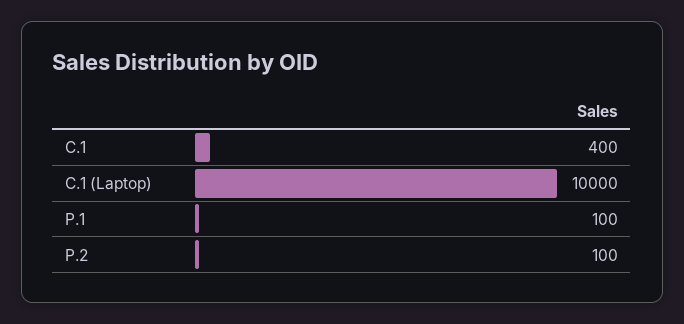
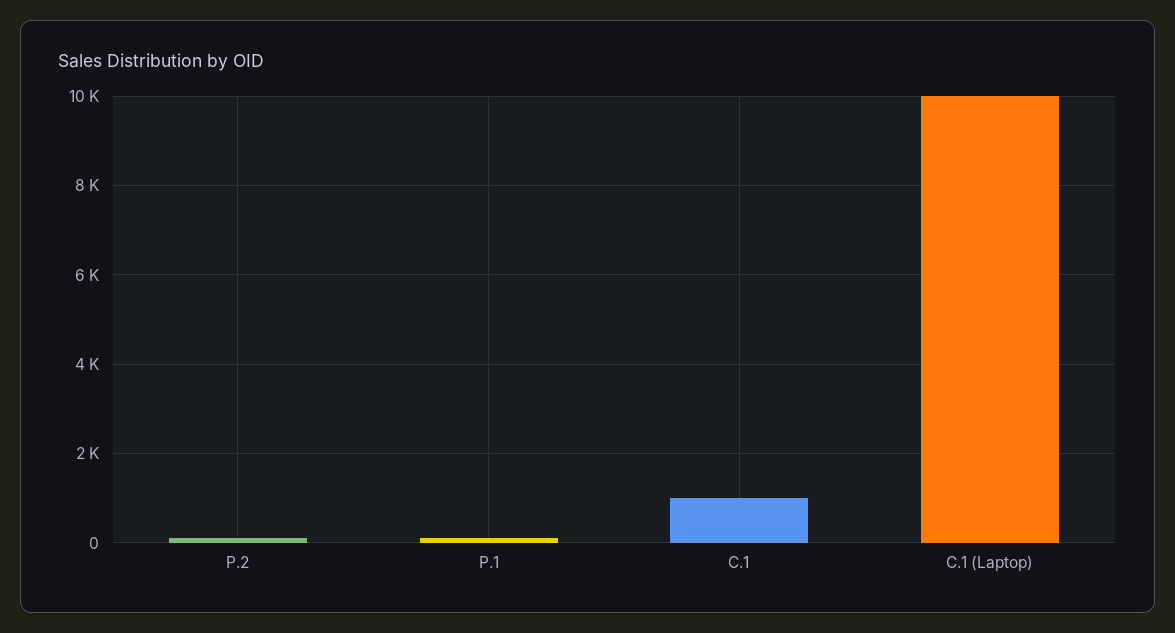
C.1: 400 -> 1000

